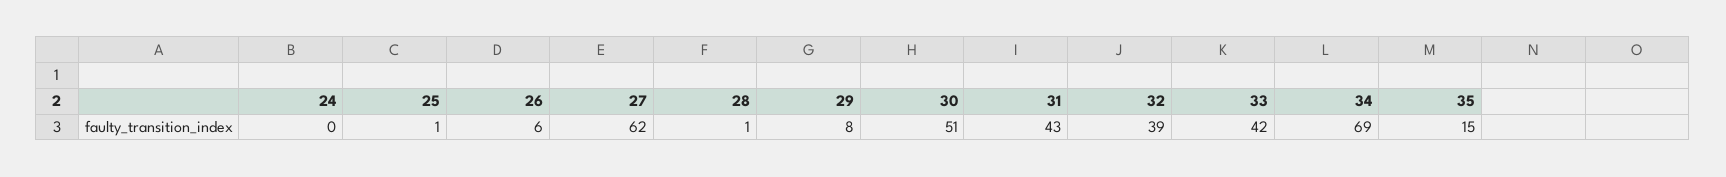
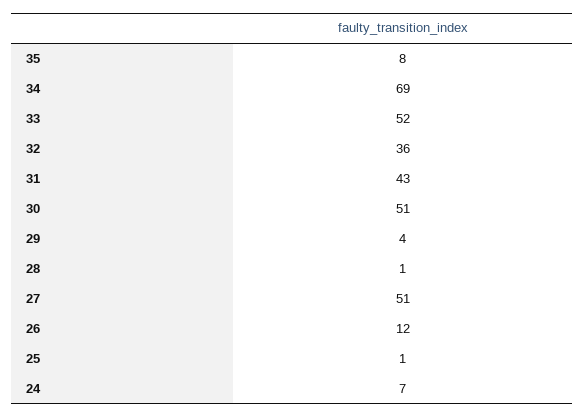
24: 0 -> 7
26: 6 -> 12
27: 62 -> 51
29: 8 -> 4
32: 39 -> 36
33: 42 -> 52
35: 15 -> 8

